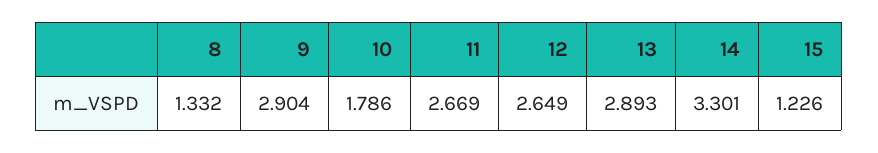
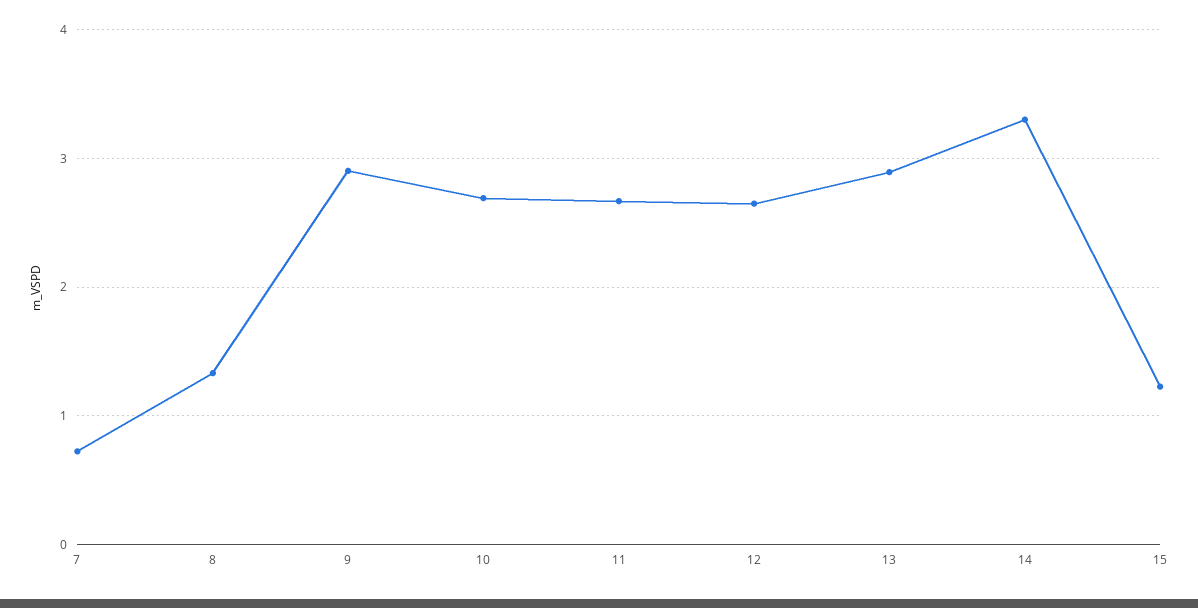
10: 1.786 -> 2.7
7: none -> 0.7

